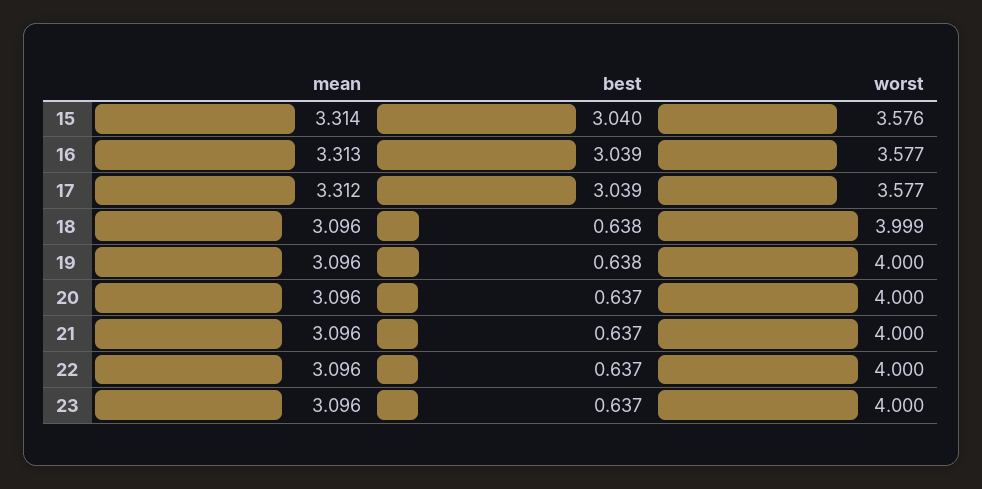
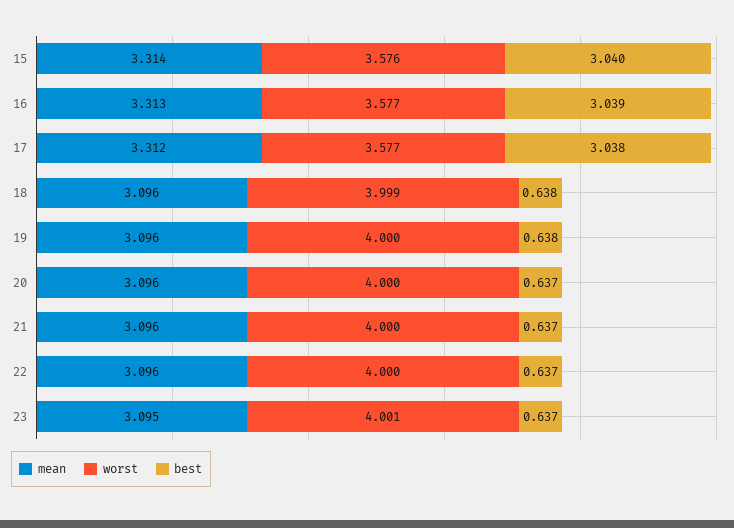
best, 17: 3.039 -> 3.038
mean, 23: 3.096 -> 3.095
worst, 23: 4 -> 4.001

